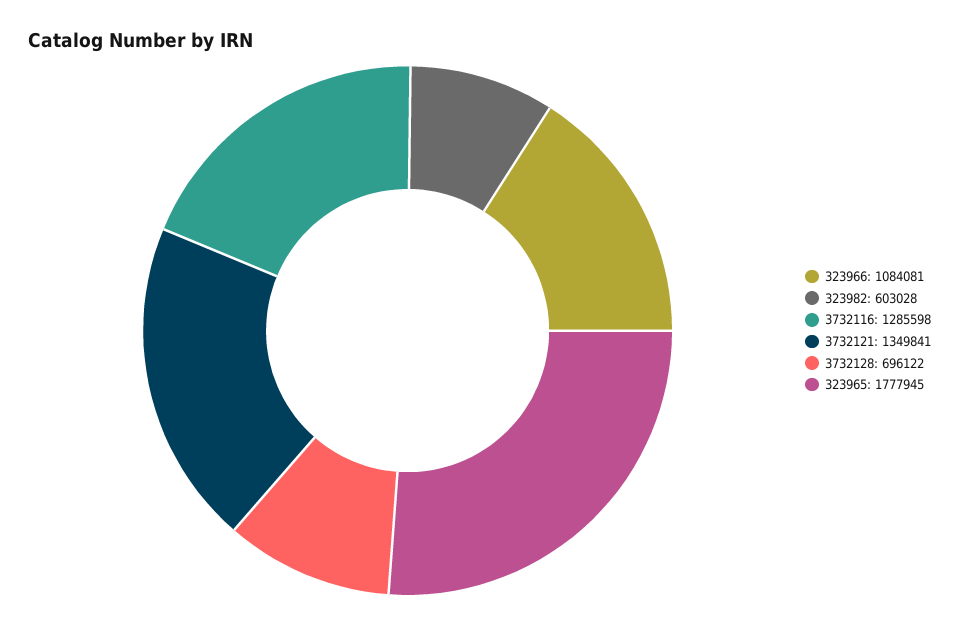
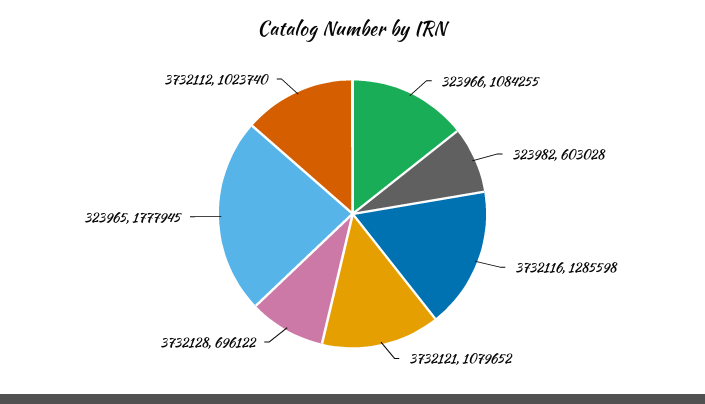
323966: 1084081 -> 1084255
3732121: 1349841 -> 1079652
3732112: none -> 1023740

